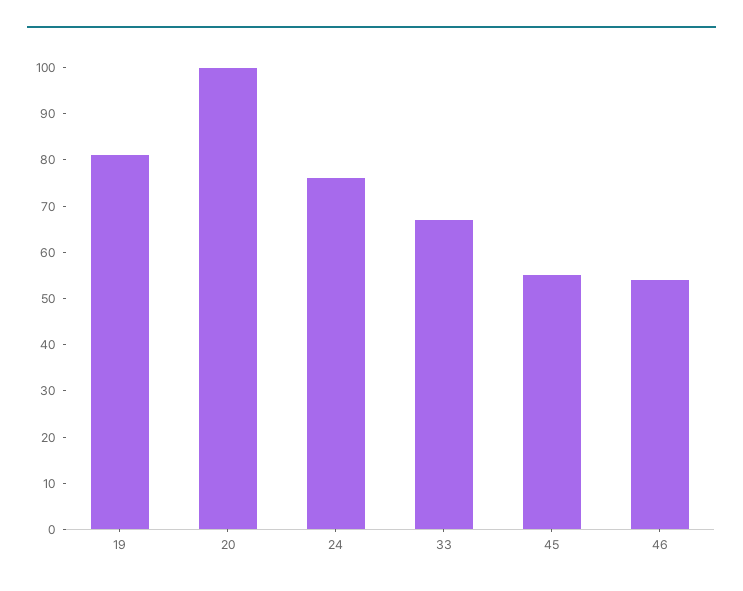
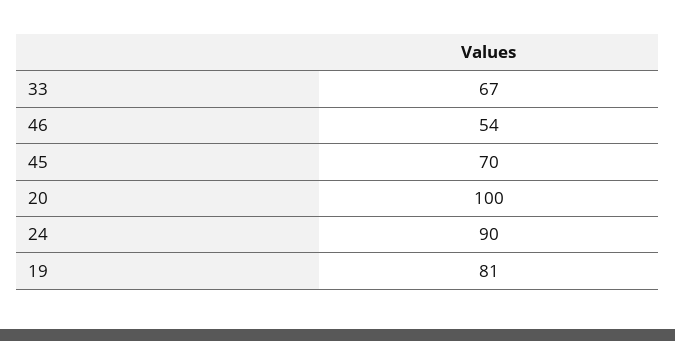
24: 75 -> 90
45: 55 -> 70

